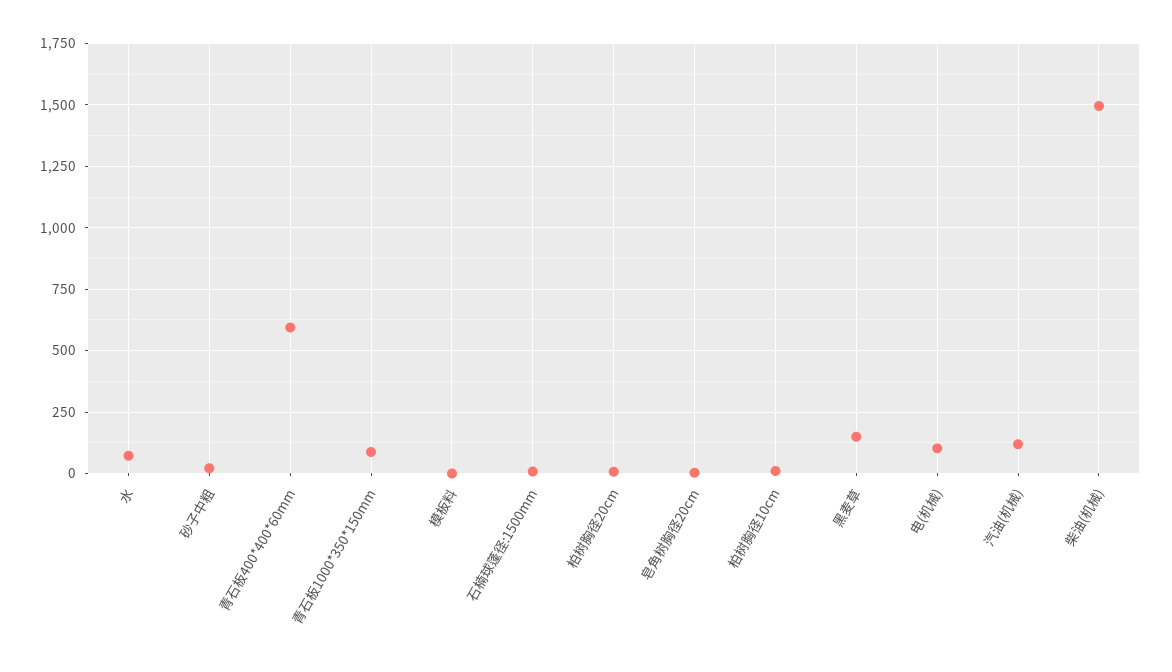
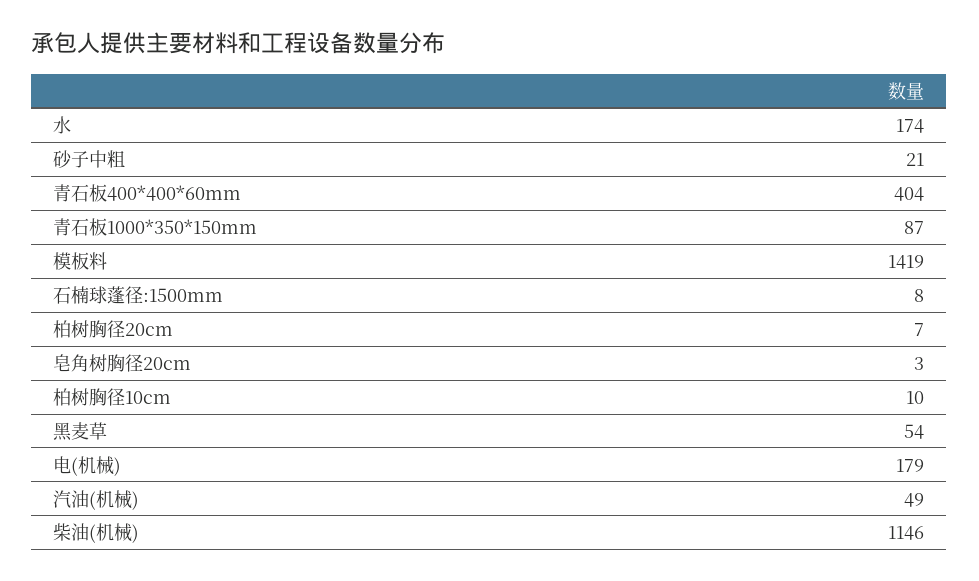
水: 75 -> 174
青石板400*400*60mm: 600 -> 404
模板料: 0 -> 1419
黑麦草: 150 -> 54
电(机械): 100 -> 179
汽油(机械): 125 -> 49
柴油(机械): 1500 -> 1146

